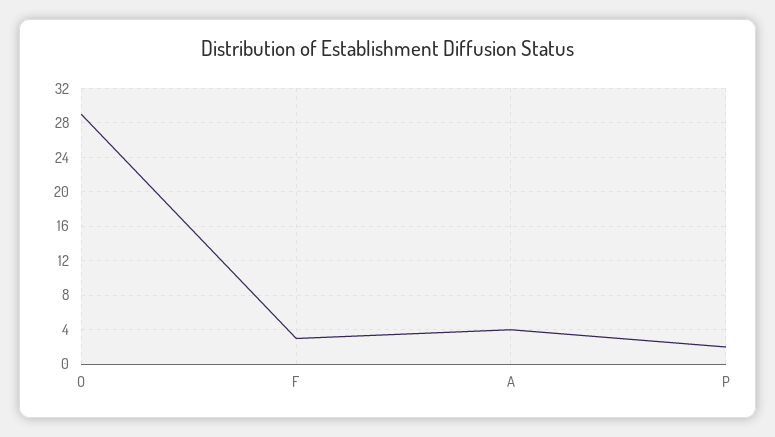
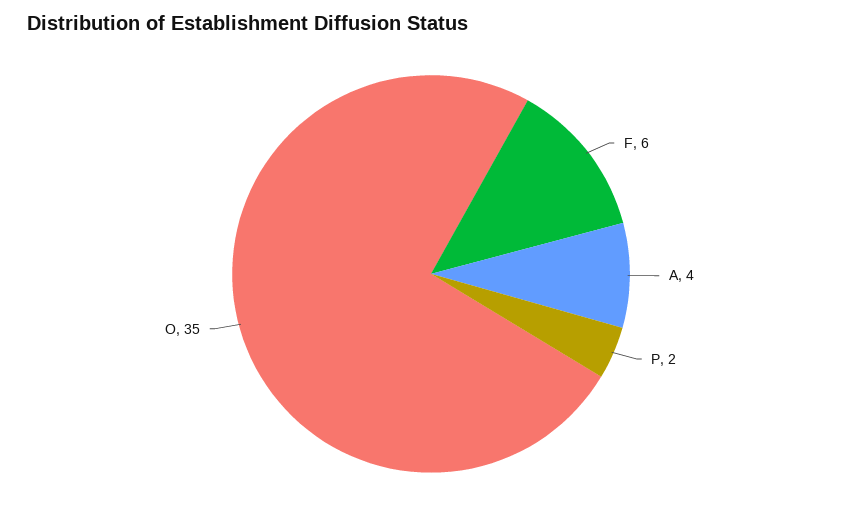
O: 29 -> 35
F: 3 -> 6

